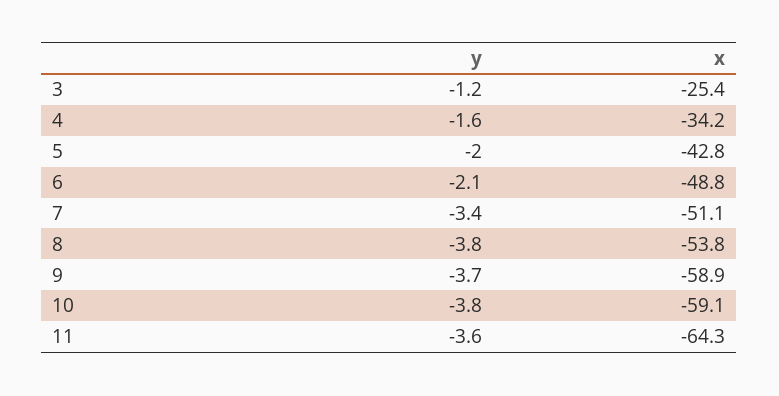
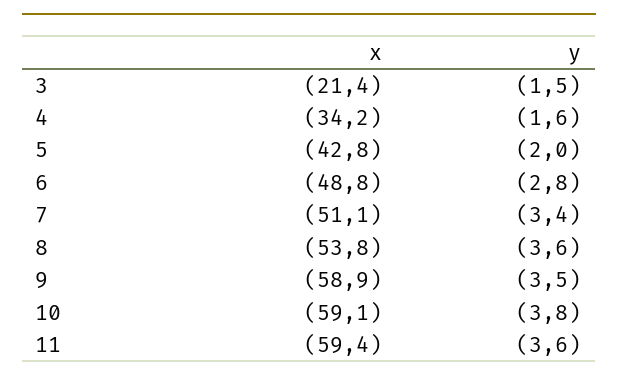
y, 3: -1.2 -> -1.5
x, 3: -25.4 -> -21.4
y, 6: -2.1 -> -2.8
y, 8: -3.8 -> -3.6
y, 9: -3.7 -> -3.5
x, 11: -64.3 -> -59.4

